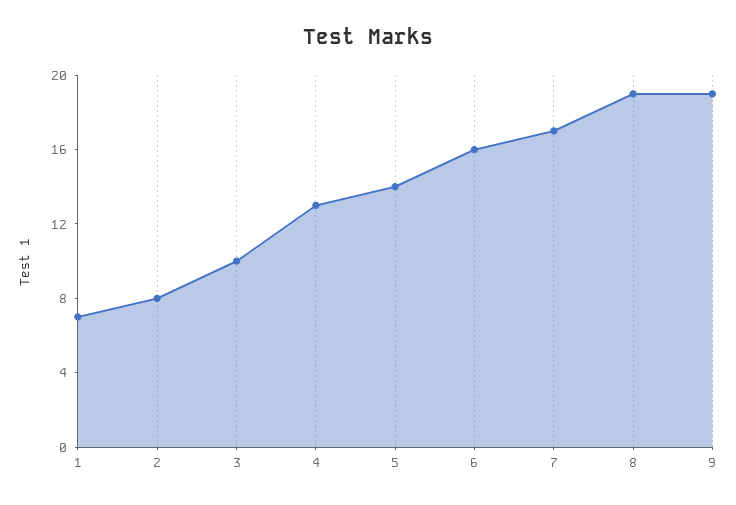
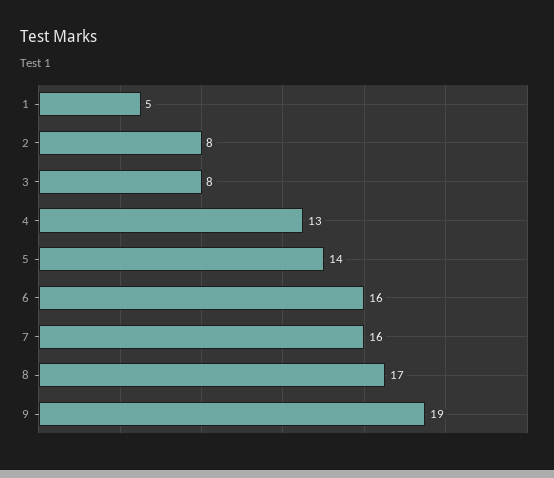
1: 7 -> 5
3: 10 -> 8
7: 17 -> 16
8: 19 -> 17

